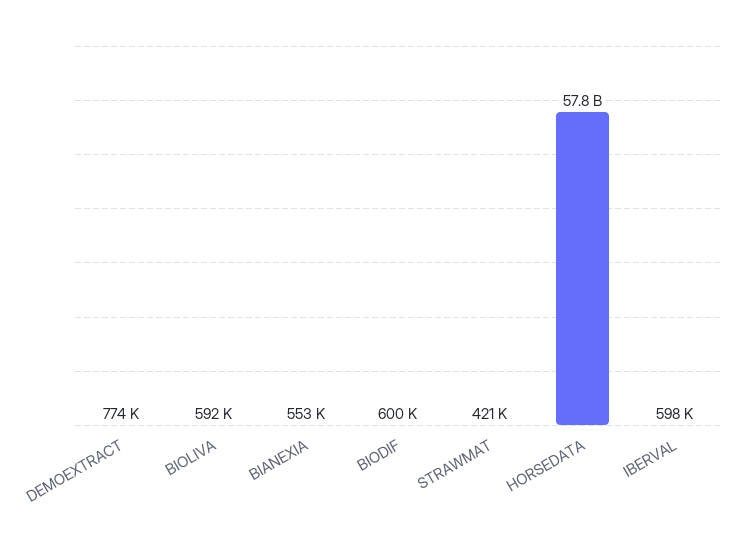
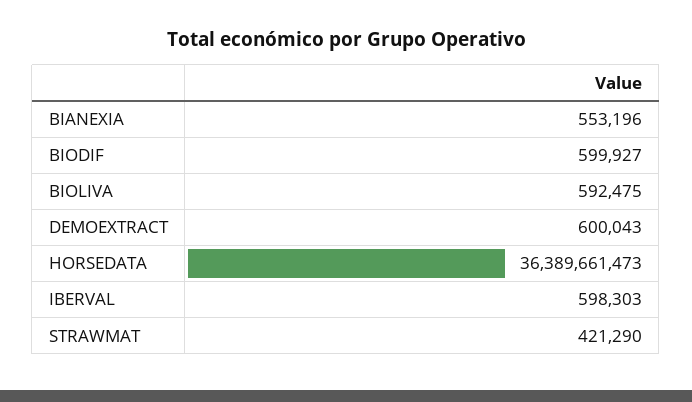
DEMOEXTRACT: 774000 -> 600043
HORSEDATA: 57800000000 -> 36389661473

